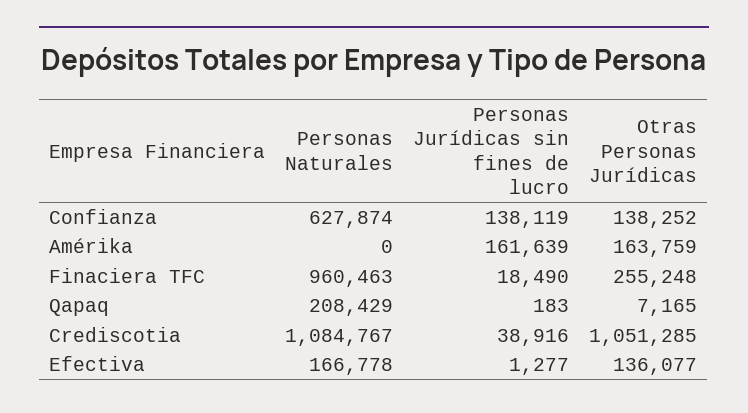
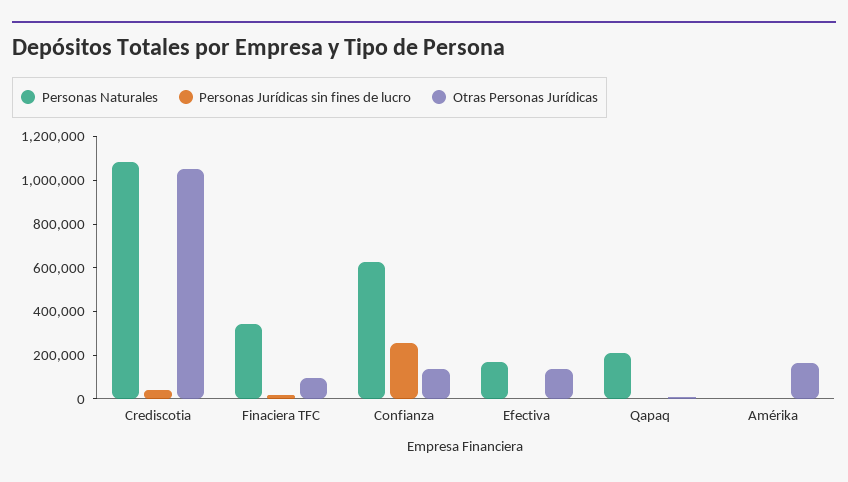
Personas Jurídicas sin fines de lucro, Confianza: 138119 -> 250000
Personas Jurídicas sin fines de lucro, Amérika: 161639 -> 0
Personas Naturales, Finaciera TFC: 960463 -> 350000
Otras Personas Jurídicas, Finaciera TFC: 255248 -> 100000

